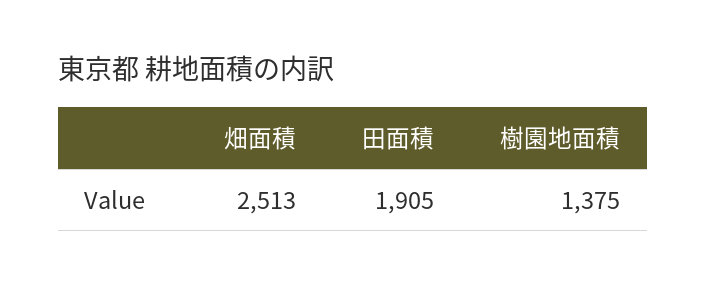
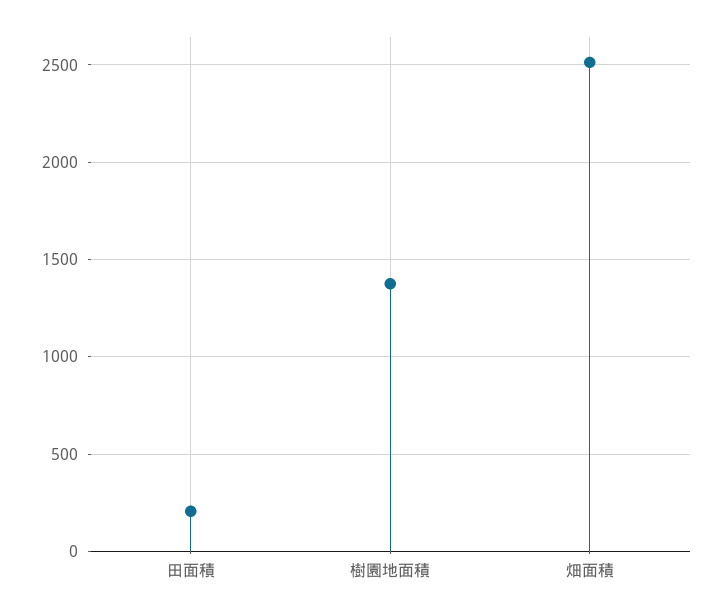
田面積: 1905 -> 200

